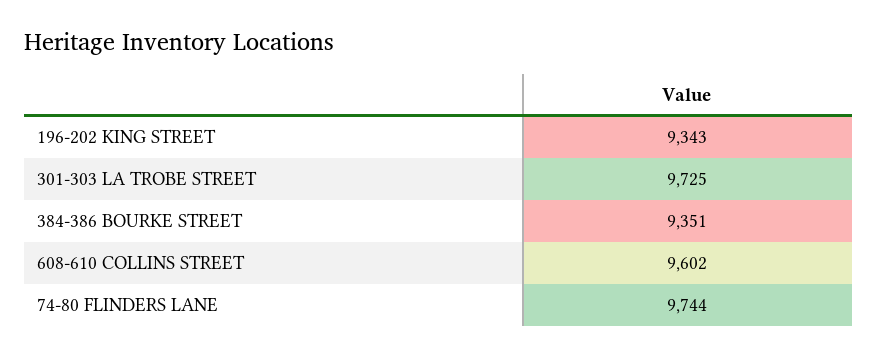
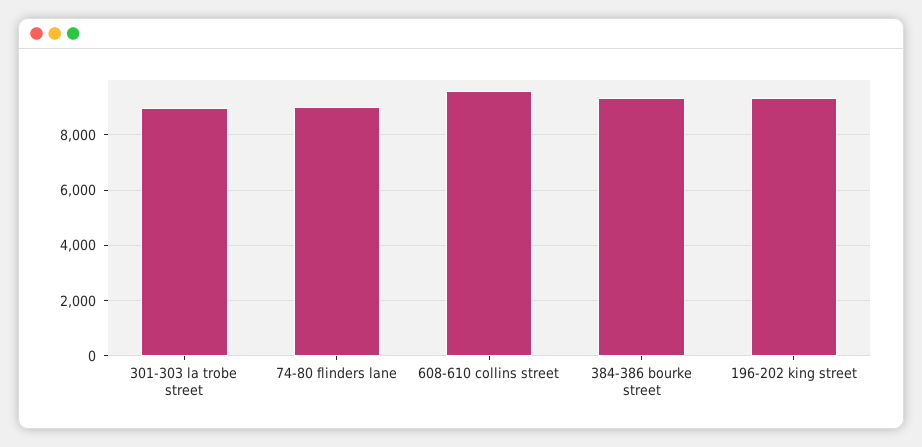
301-303 LA TROBE STREET: 9725 -> 9000
74-80 FLINDERS LANE: 9744 -> 9000

